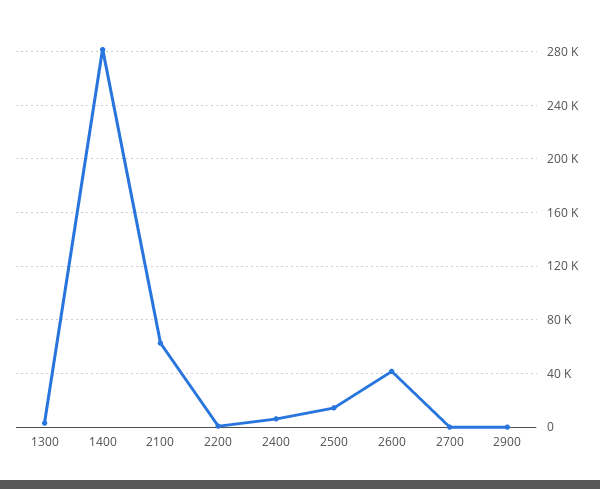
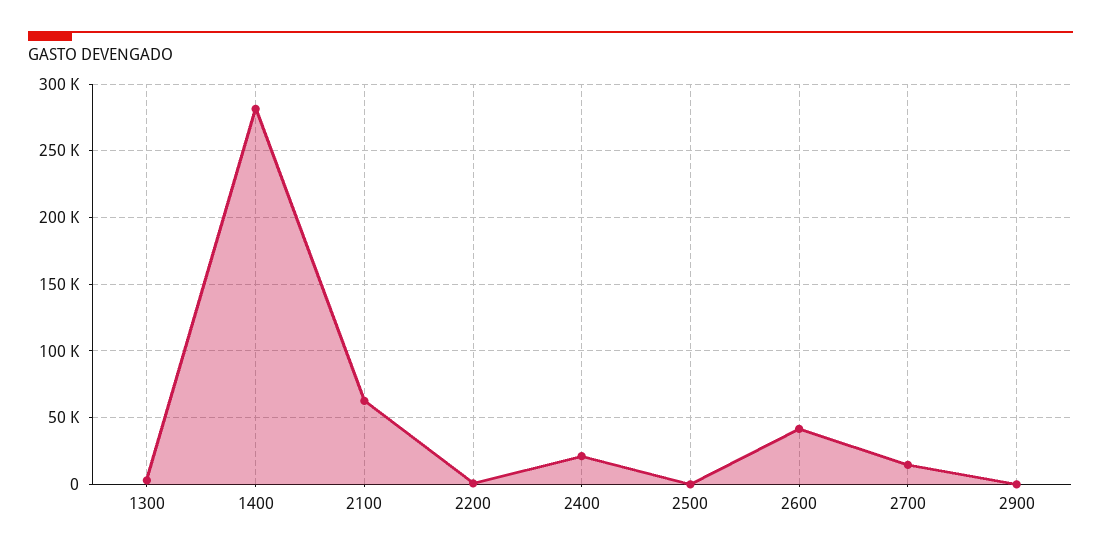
2400: 5000 -> 20000
2500: 15000 -> 0
2700: 0 -> 15000

